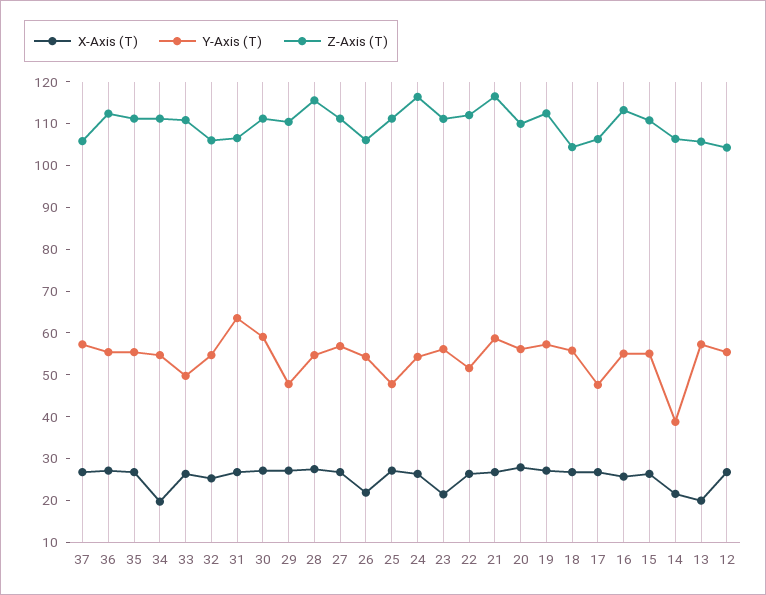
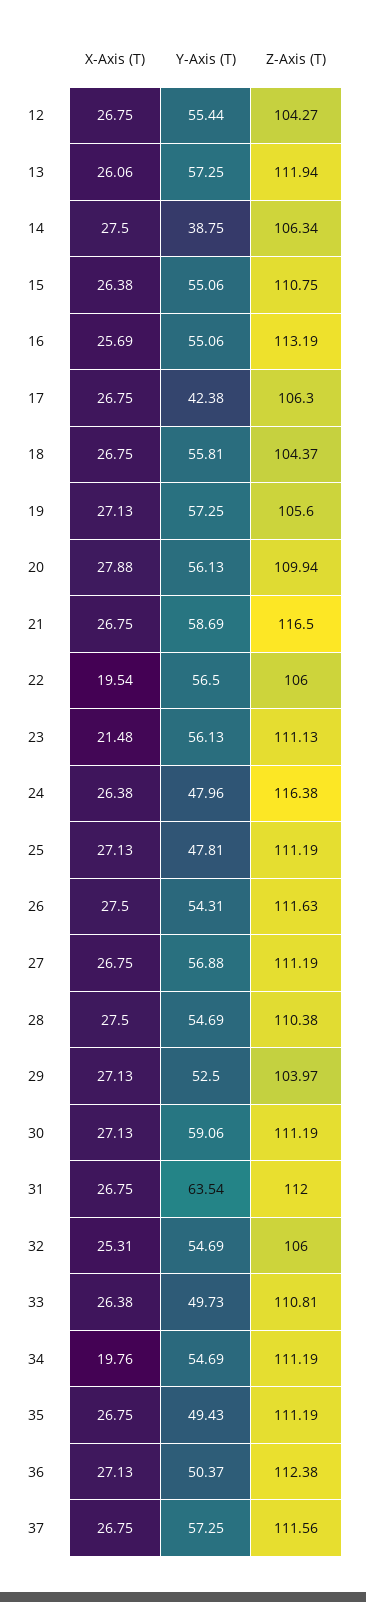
Z-Axis (T), 37: 106 -> 111.56
Y-Axis (T), 36: 56 -> 50.37
Y-Axis (T), 35: 56 -> 49.43
Z-Axis (T), 31: 106 -> 112
Y-Axis (T), 29: 48 -> 52.5
Z-Axis (T), 29: 110 -> 103.97
Z-Axis (T), 28: 116 -> 110.38
X-Axis (T), 26: 22 -> 27.5
Z-Axis (T), 26: 106 -> 111.63
Y-Axis (T), 24: 54 -> 47.96
X-Axis (T), 22: 26 -> 19.54
Y-Axis (T), 22: 52 -> 56.5
Z-Axis (T), 22: 112 -> 106
Z-Axis (T), 19: 112 -> 105.6
Y-Axis (T), 17: 48 -> 42.38
X-Axis (T), 14: 22 -> 27.5
X-Axis (T), 13: 20 -> 26.06
Z-Axis (T), 13: 106 -> 111.94

